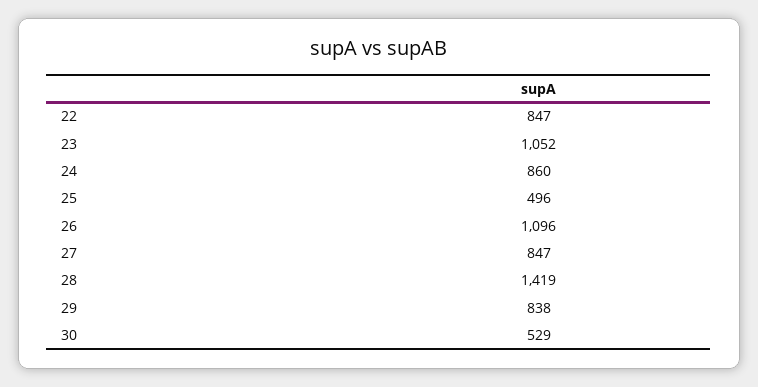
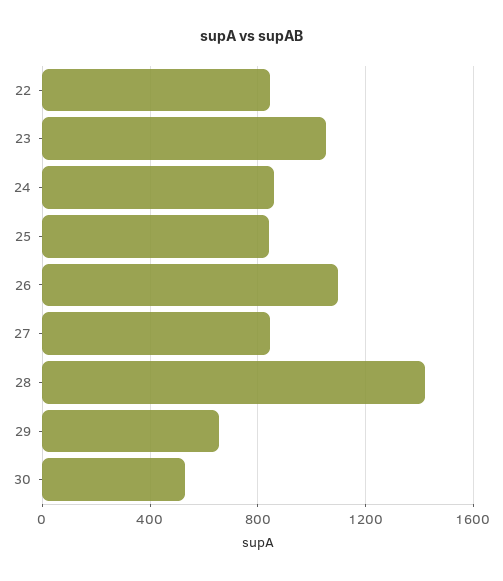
25: 496 -> 850
29: 838 -> 650

